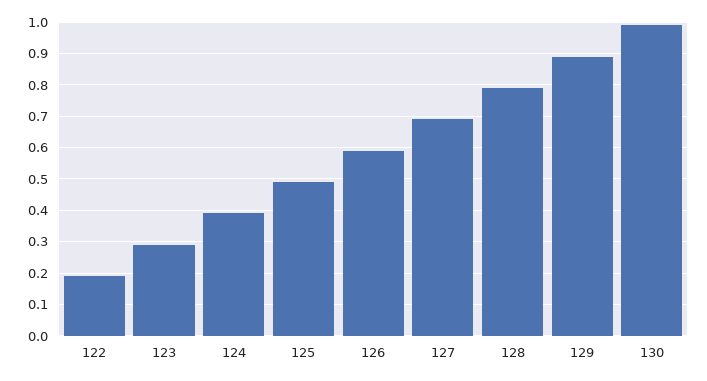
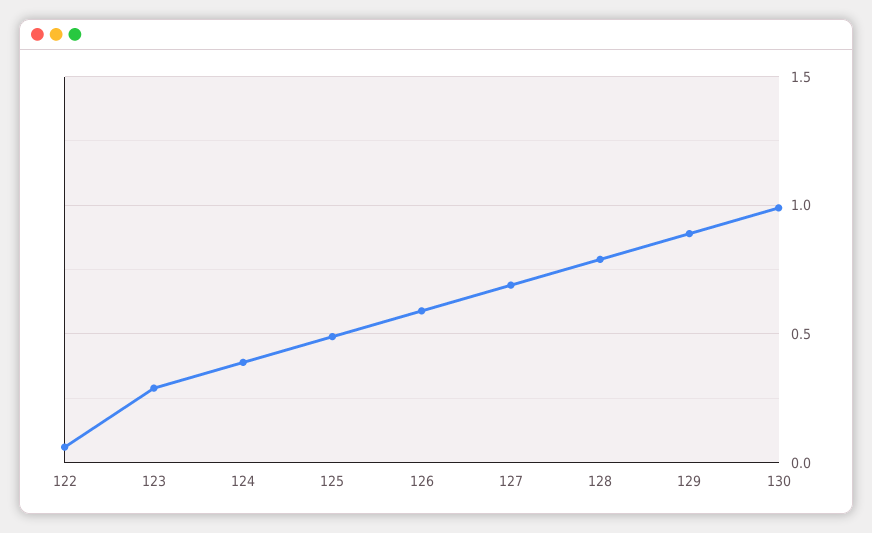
122: 0.2 -> 0.05

